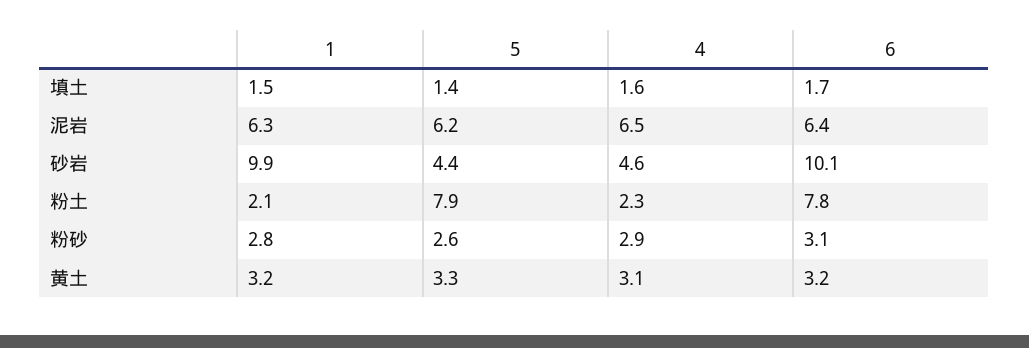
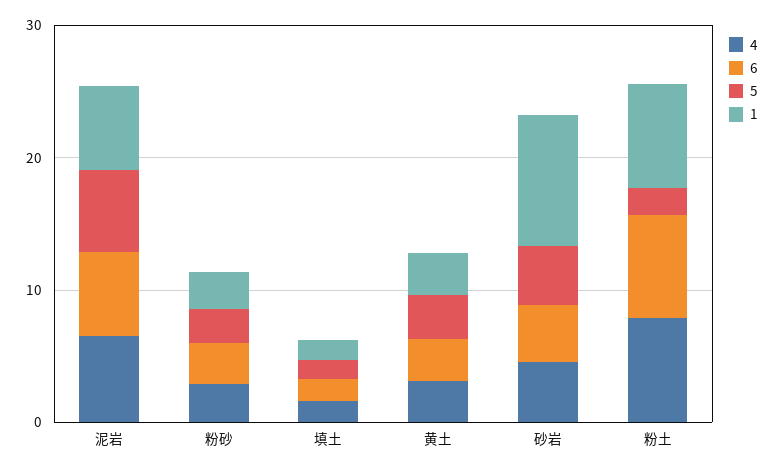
6, 砂岩: 10.1 -> 4
1, 粉土: 2.1 -> 8
5, 粉土: 7.9 -> 2
4, 粉土: 2.3 -> 8

